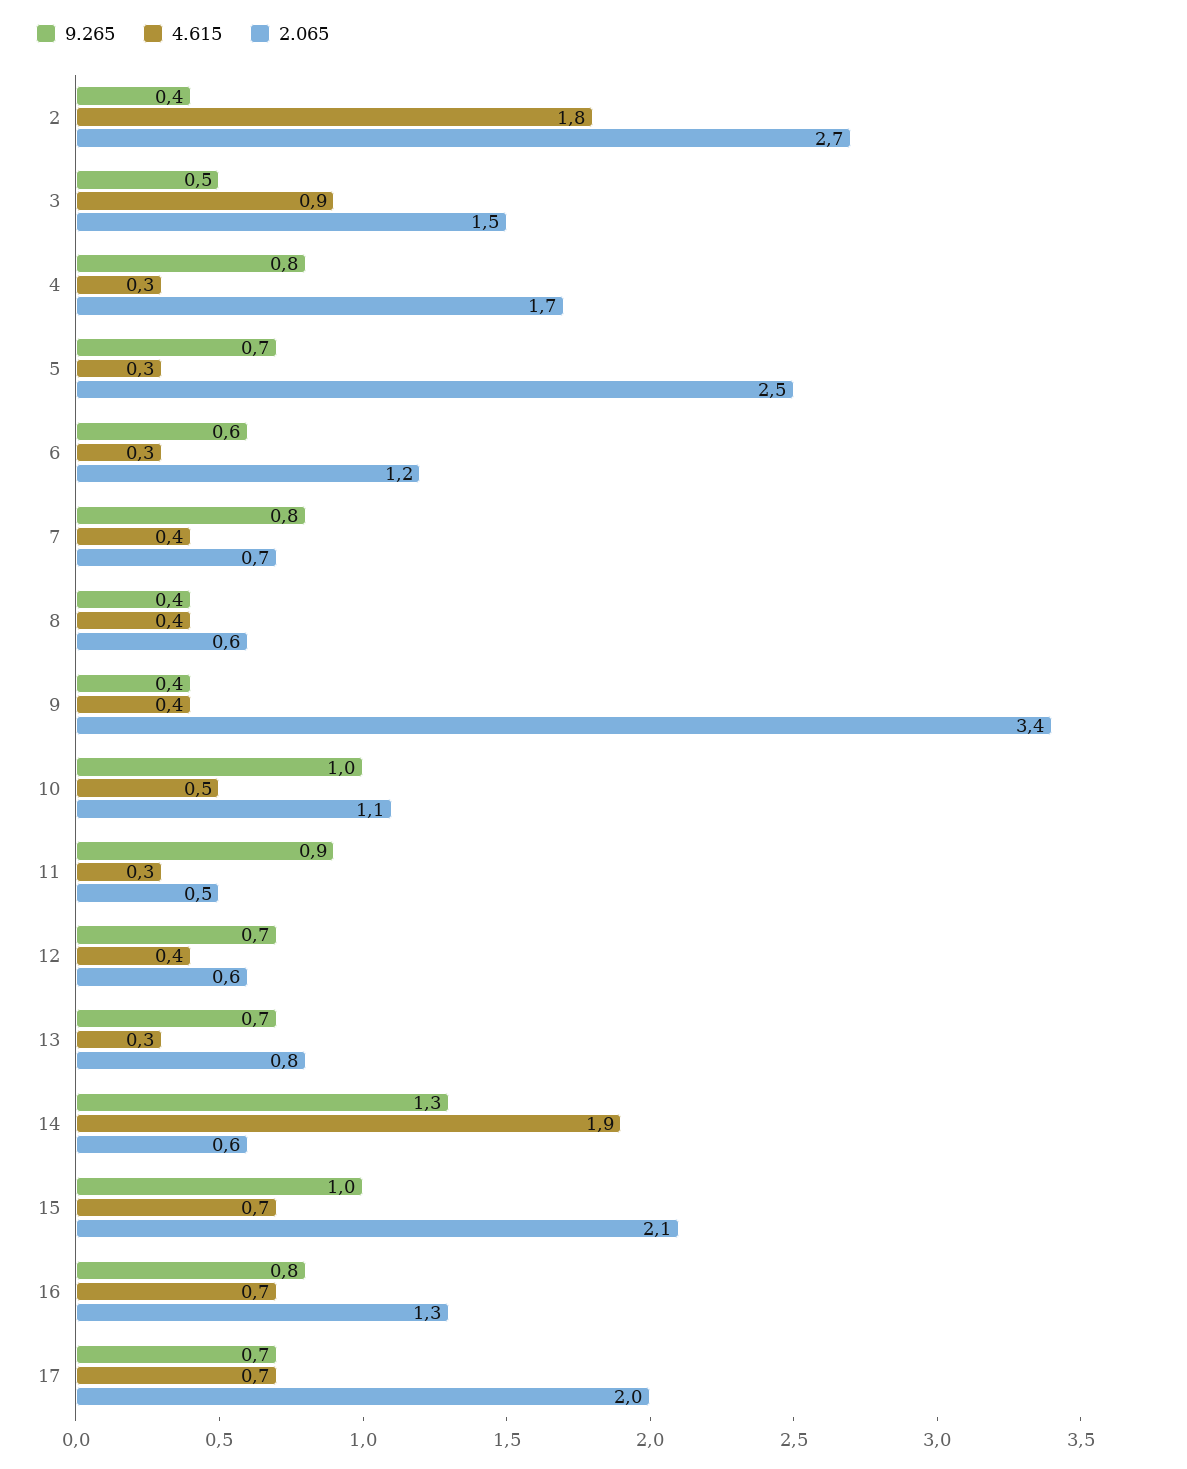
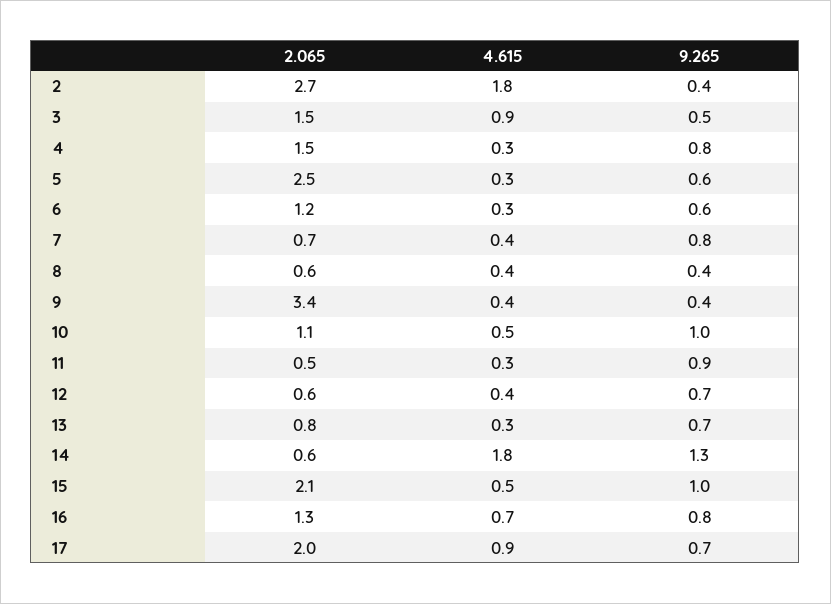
2.065, 4: 1.7 -> 1.5
9.265, 5: 0.7 -> 0.6
4.615, 14: 1.9 -> 1.8
4.615, 15: 0.7 -> 0.5
4.615, 17: 0.7 -> 0.9

